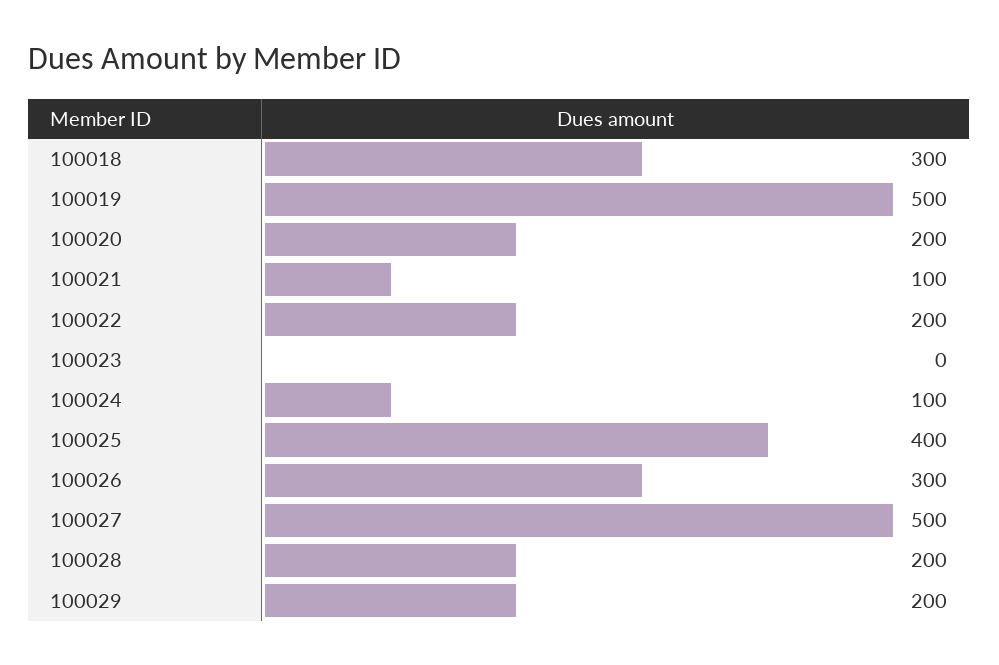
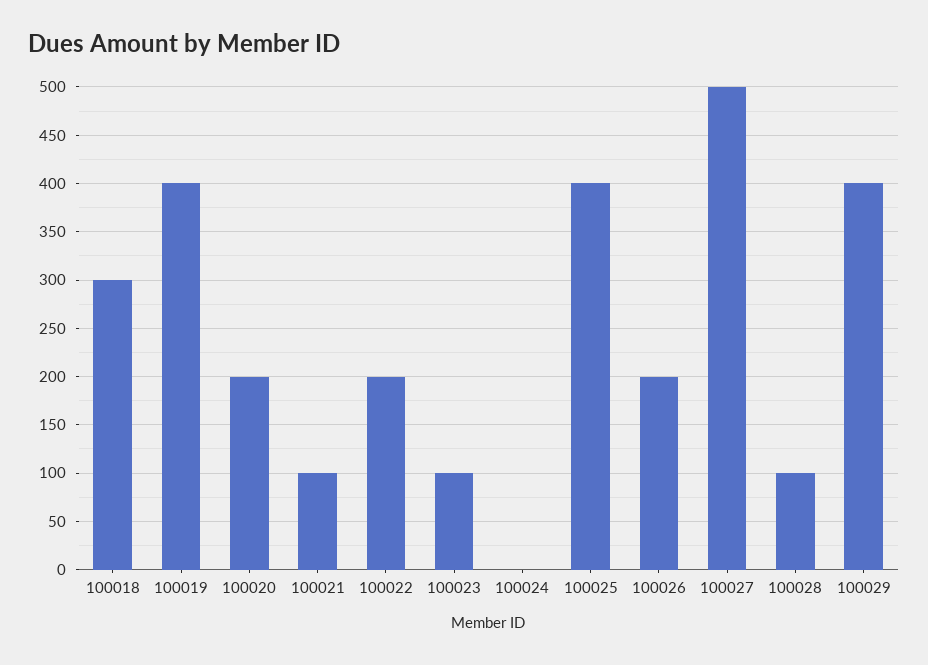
100019: 500 -> 400
100023: 0 -> 100
100024: 100 -> 0
100026: 300 -> 200
100028: 200 -> 100
100029: 200 -> 400

